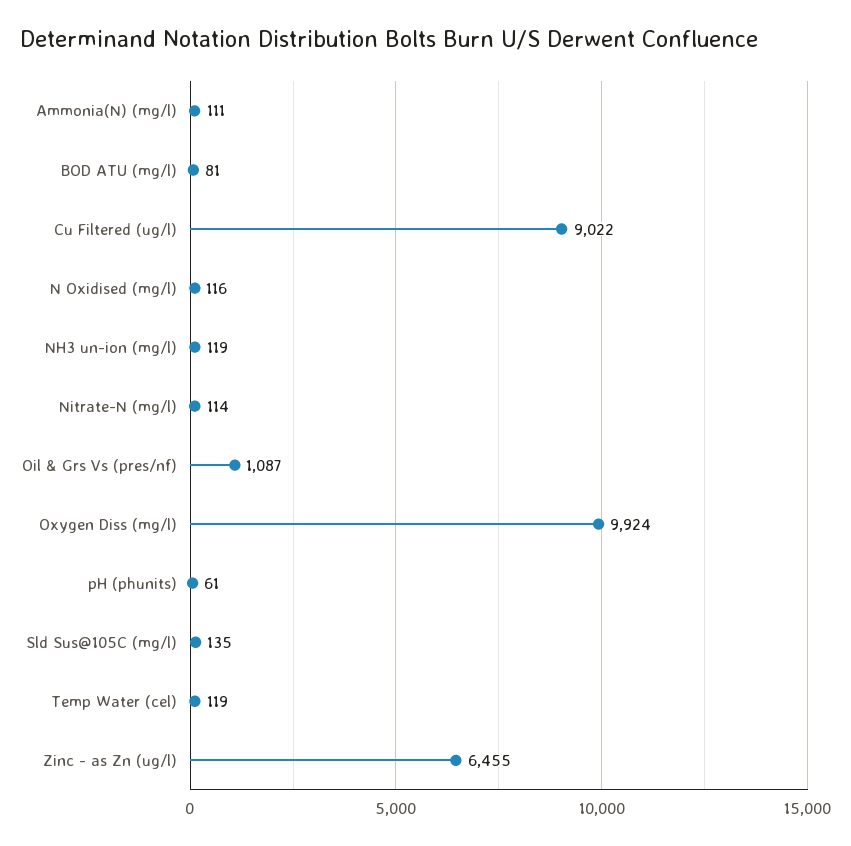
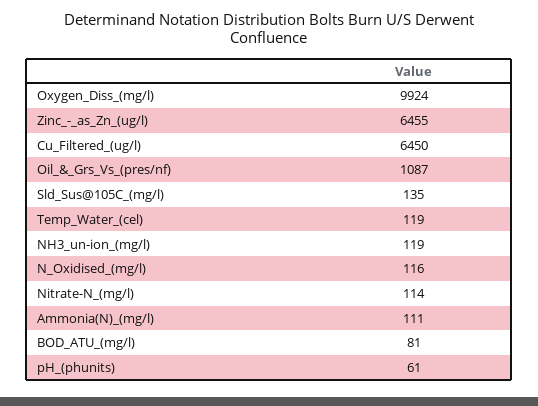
Cu Filtered (ug/l): 9022 -> 6450

